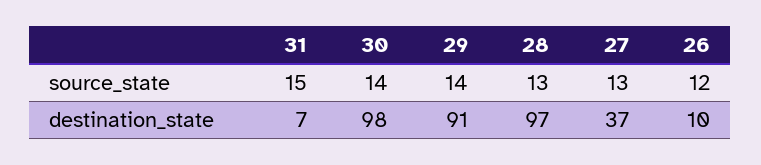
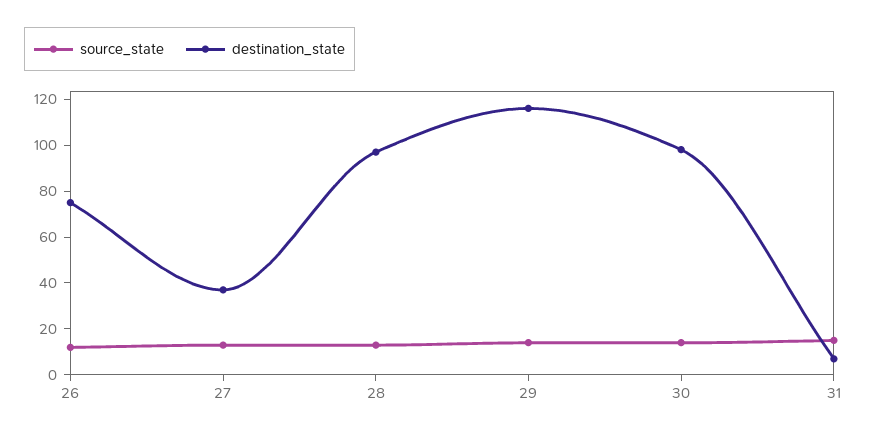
destination_state, 29: 91 -> 115
destination_state, 26: 10 -> 75

